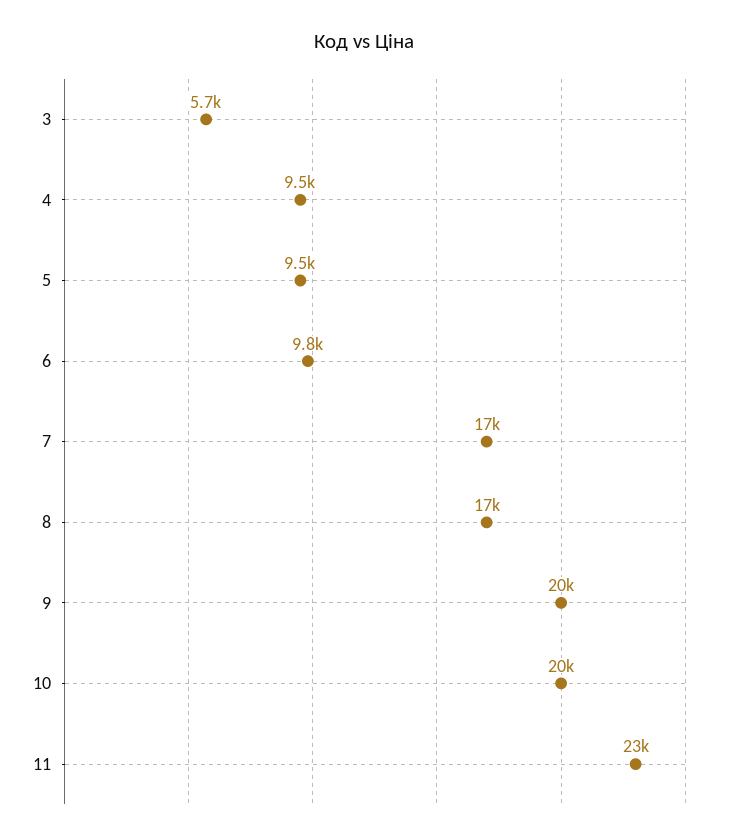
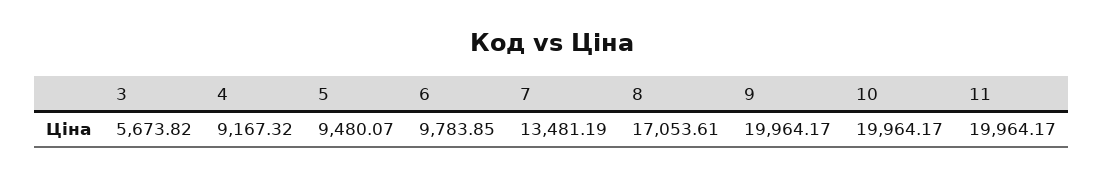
4: 9500 -> 9167.32
7: 17000 -> 13481.19
11: 23000 -> 19964.17

